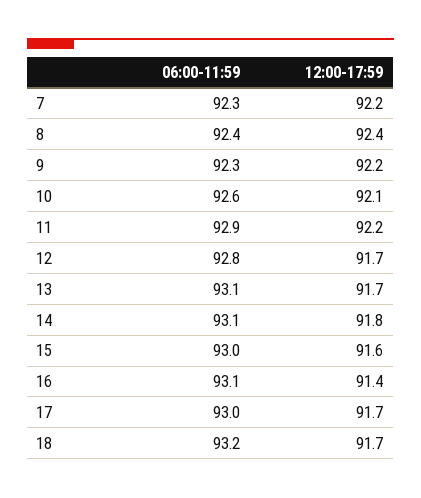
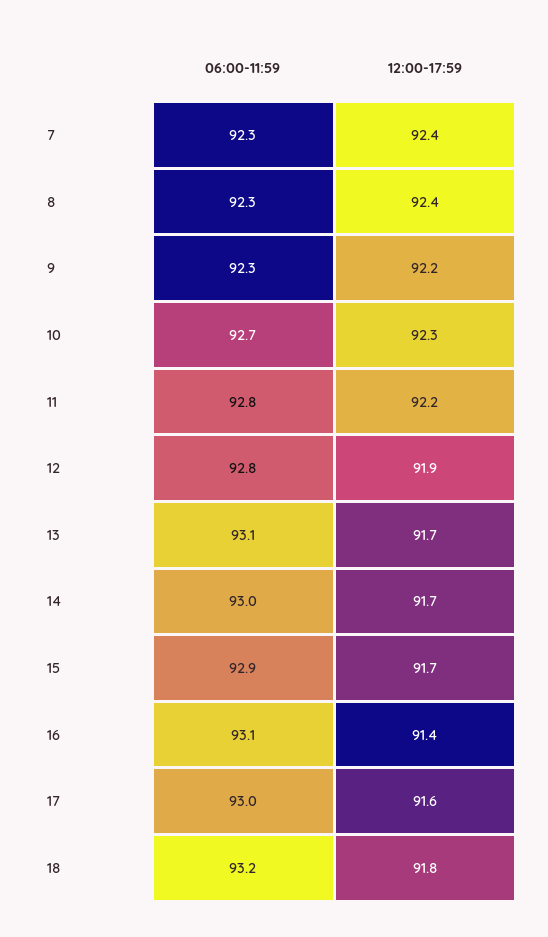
12:00-17:59, 7: 92.2 -> 92.4
06:00-11:59, 8: 92.4 -> 92.3
06:00-11:59, 10: 92.6 -> 92.7
12:00-17:59, 10: 92.1 -> 92.3
06:00-11:59, 11: 92.9 -> 92.8
12:00-17:59, 12: 91.7 -> 91.9
06:00-11:59, 14: 93.1 -> 93
12:00-17:59, 14: 91.8 -> 91.7
06:00-11:59, 15: 93 -> 92.9
12:00-17:59, 15: 91.6 -> 91.7
12:00-17:59, 17: 91.7 -> 91.6
12:00-17:59, 18: 91.7 -> 91.8

